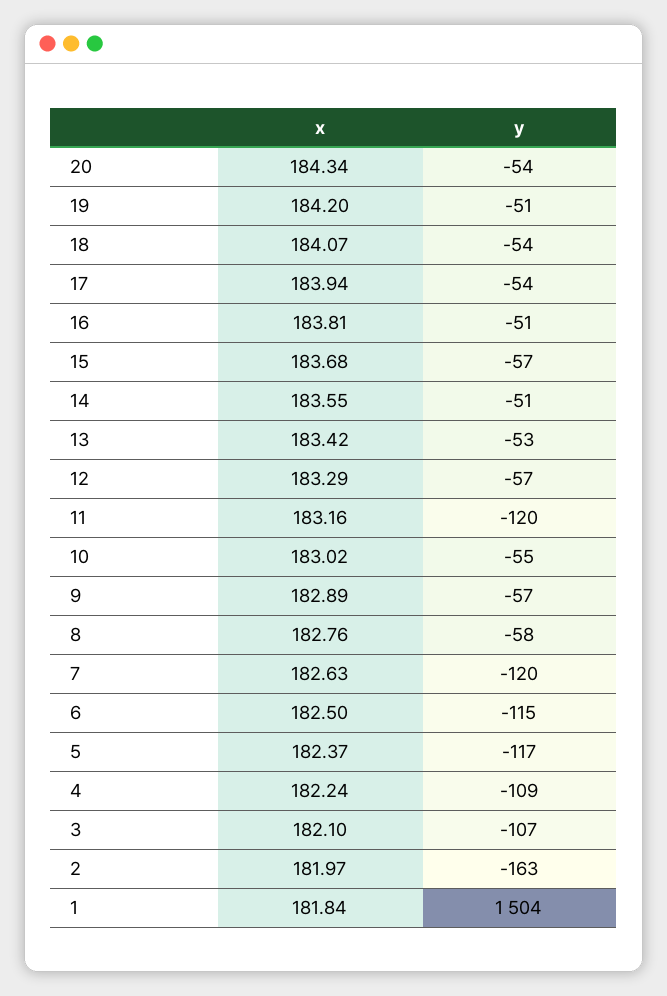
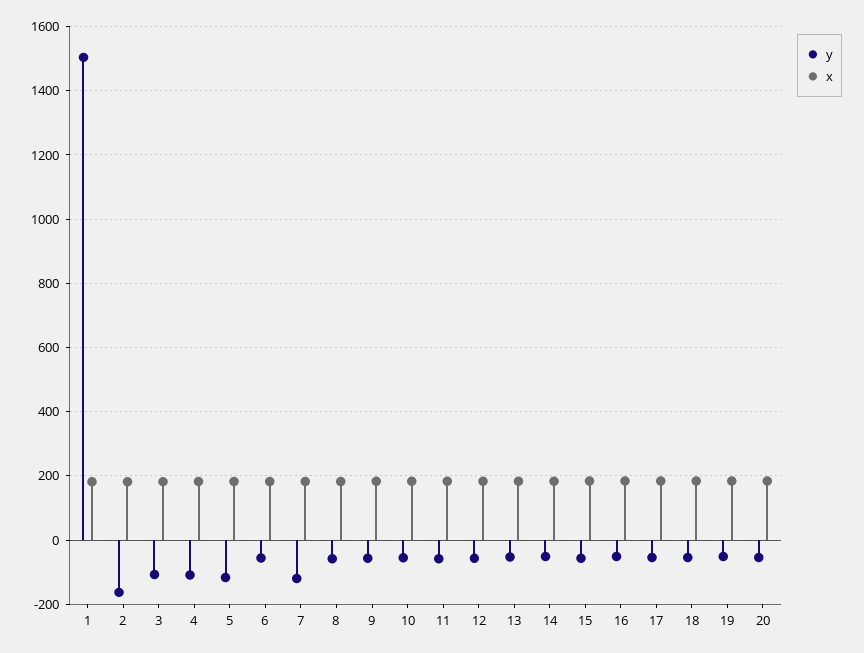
y, 11: -120 -> -60
y, 6: -115 -> -60

